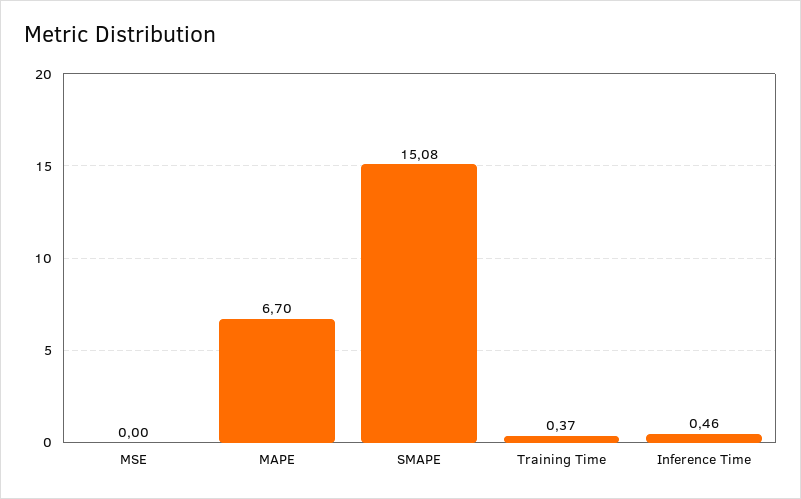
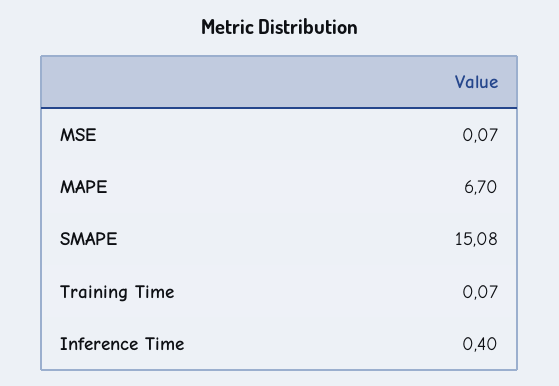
MSE: 0 -> 0.07
Training Time: 0.37 -> 0.07
Inference Time: 0.46 -> 0.4

